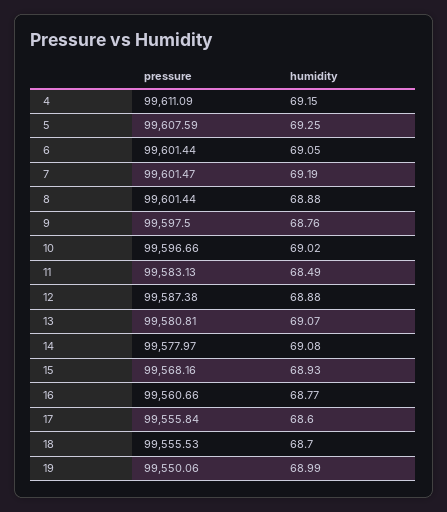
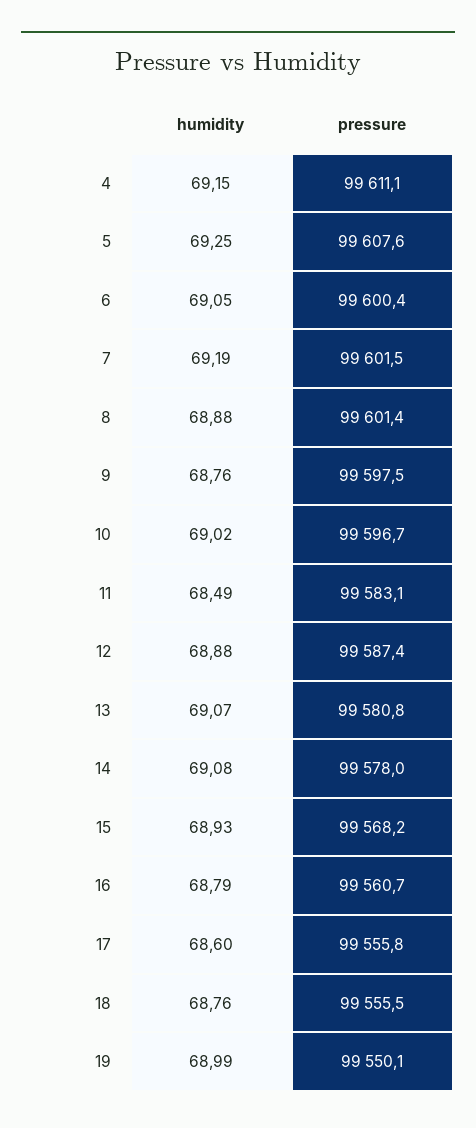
pressure, 6: 99601.44 -> 99600.4
humidity, 16: 68.77 -> 68.79
humidity, 18: 68.7 -> 68.76

